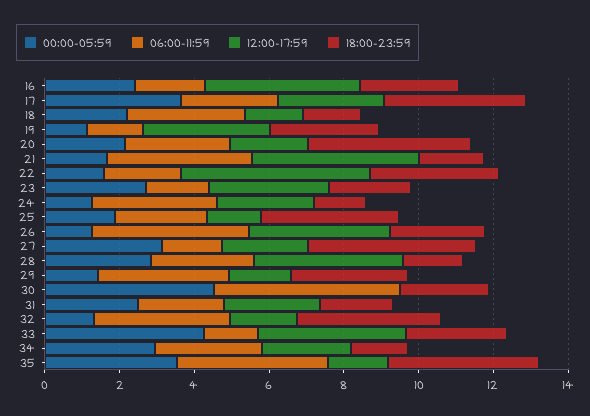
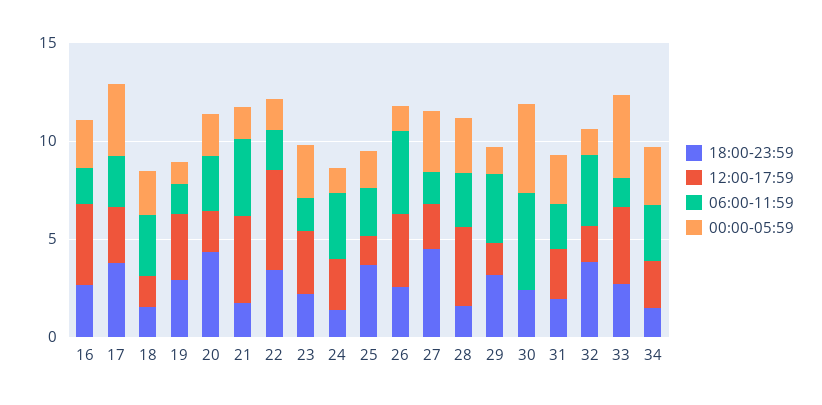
00:00-05:59, 35: 3.5 -> none
06:00-11:59, 35: 4 -> none
12:00-17:59, 35: 1.5 -> none
18:00-23:59, 35: 4 -> none

